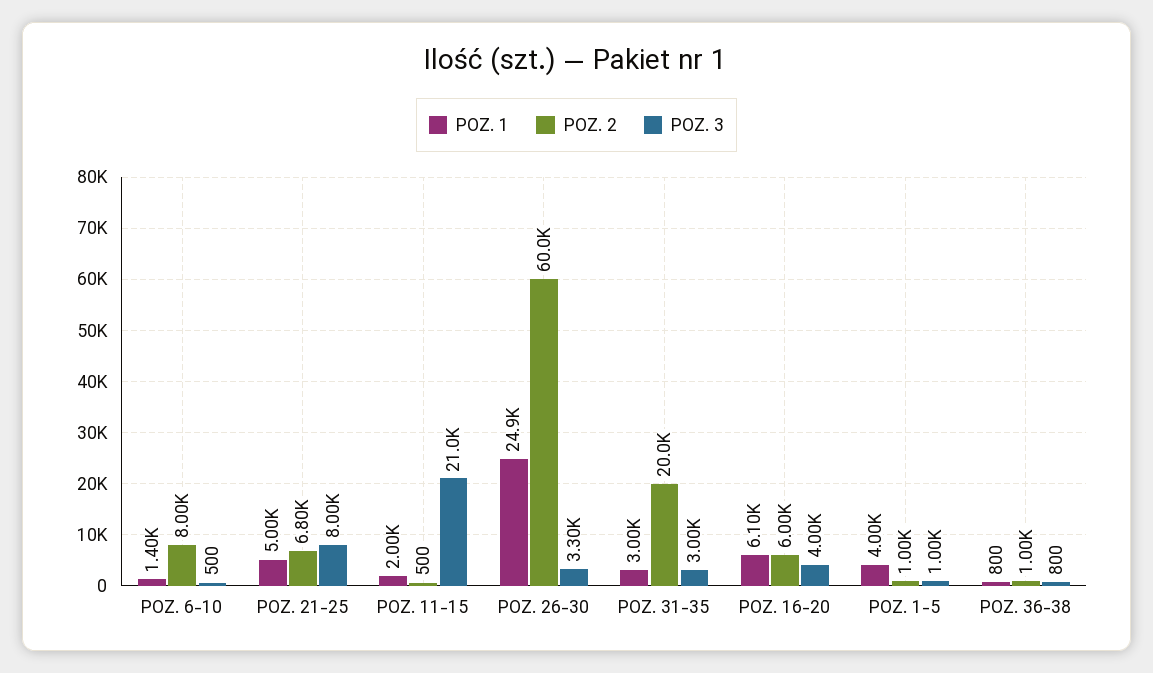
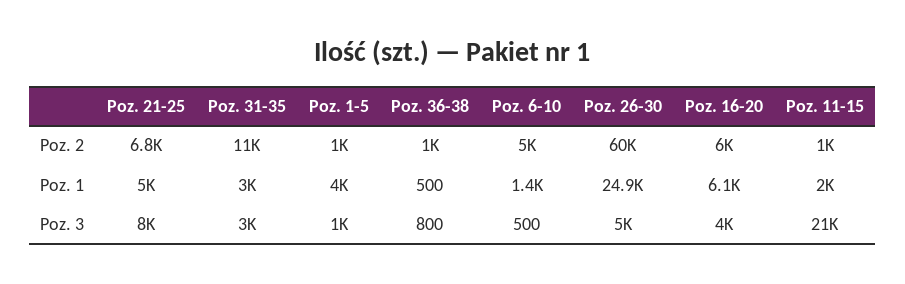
POZ. 2, POZ. 6-10: 8000 -> 5000
POZ. 2, POZ. 11-15: 500 -> 1000
POZ. 3, POZ. 26-30: 3300 -> 5000
POZ. 2, POZ. 31-35: 20000 -> 11000
POZ. 1, POZ. 36-38: 800 -> 500

